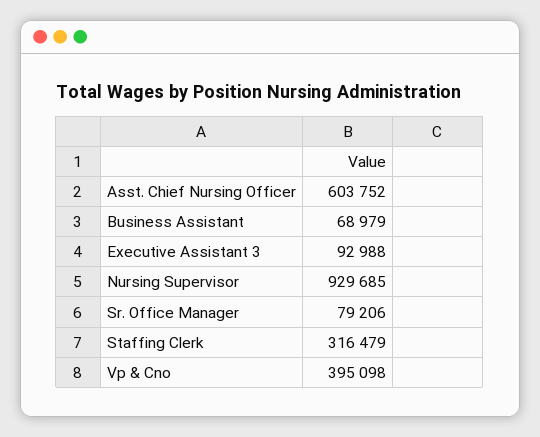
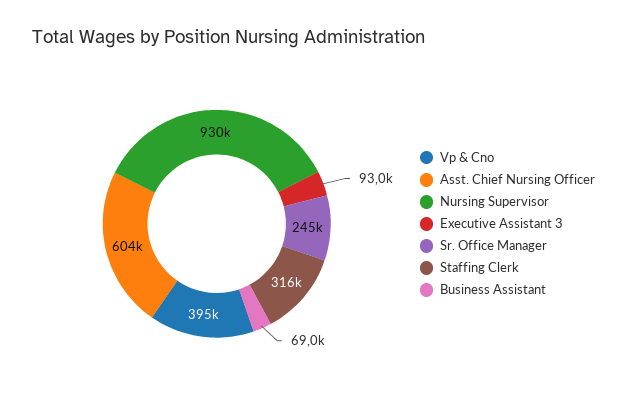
Sr. Office Manager: 79206 -> 245000

